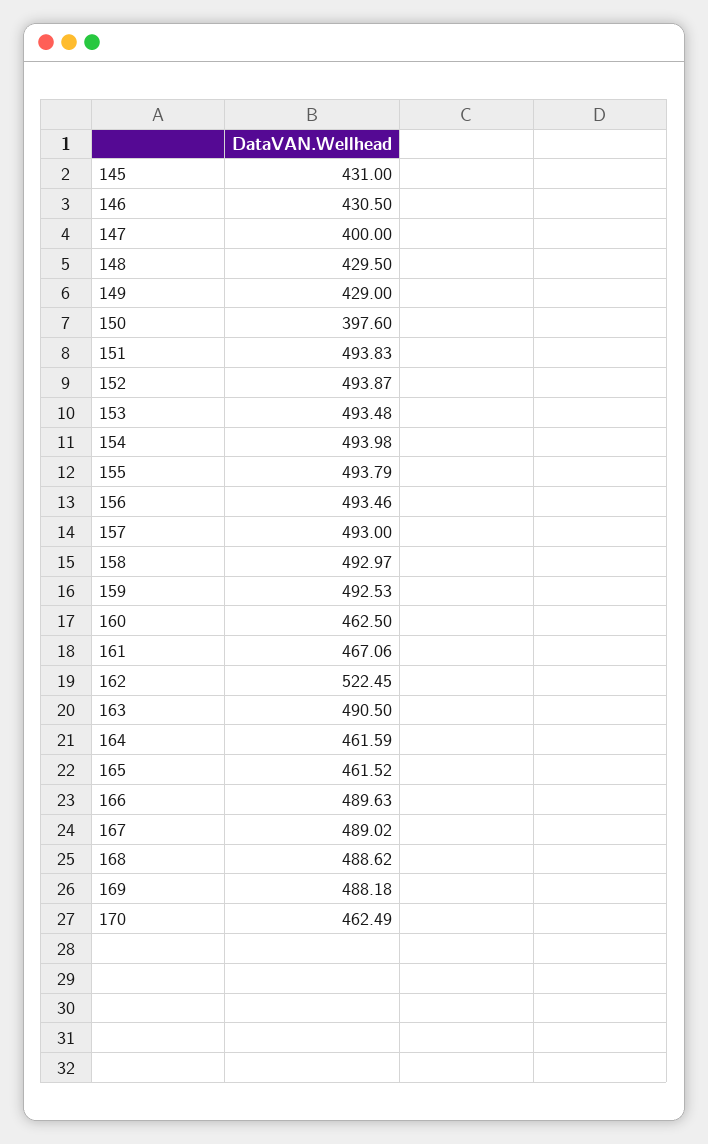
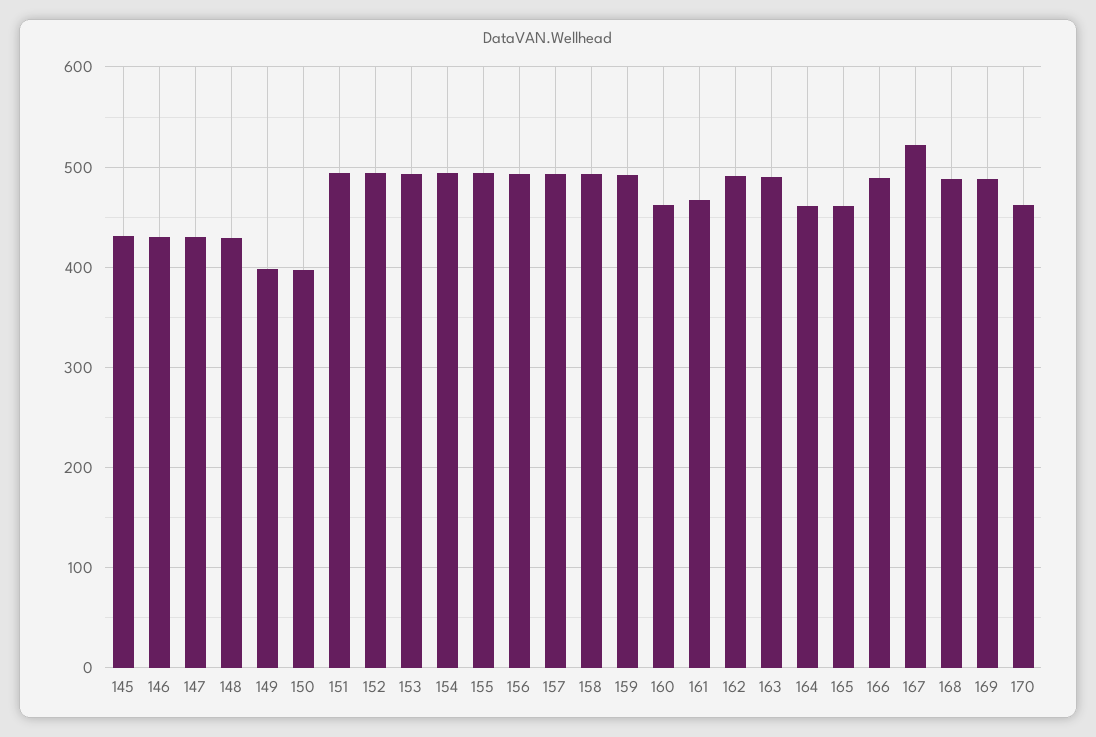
147: 400 -> 430
149: 429 -> 400
162: 522.45 -> 490
167: 489.02 -> 520

